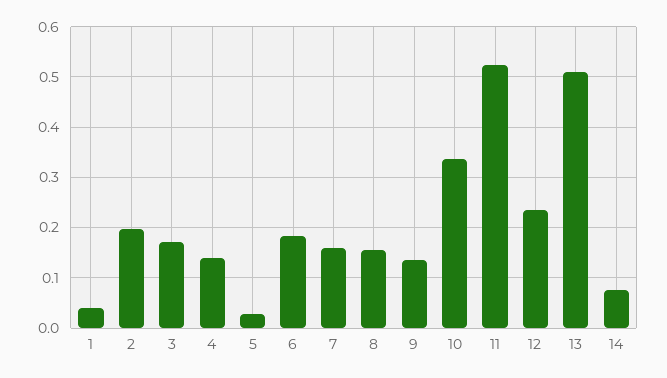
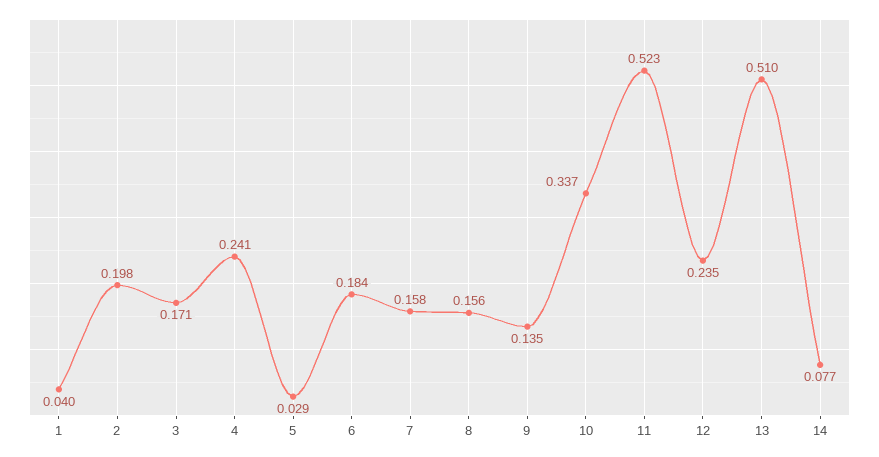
4: 0.14 -> 0.241

